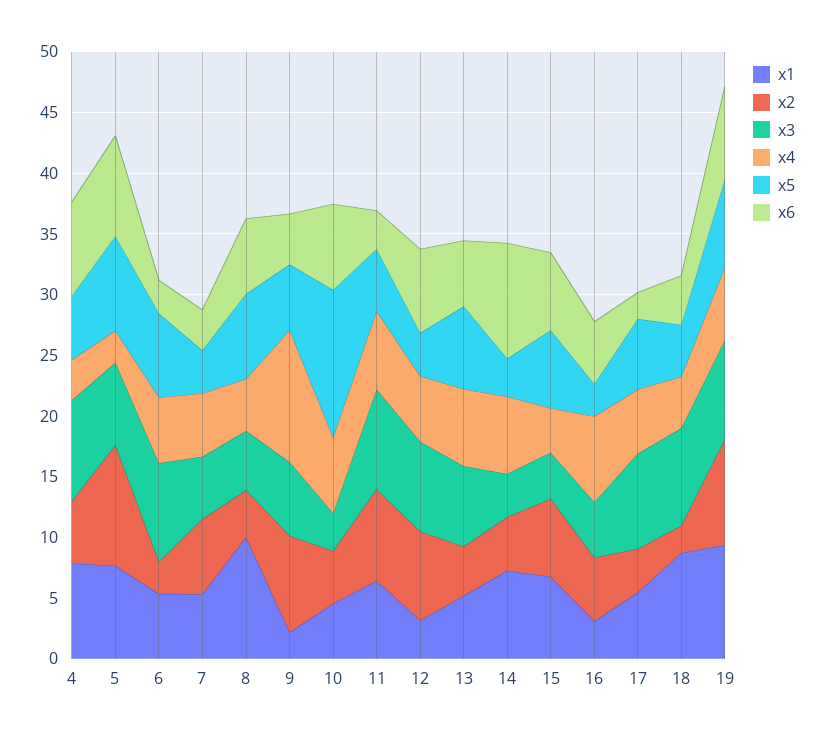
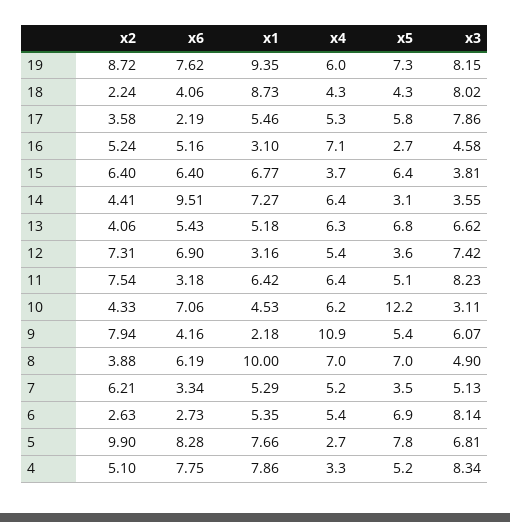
x4, 8: 4 -> 7

